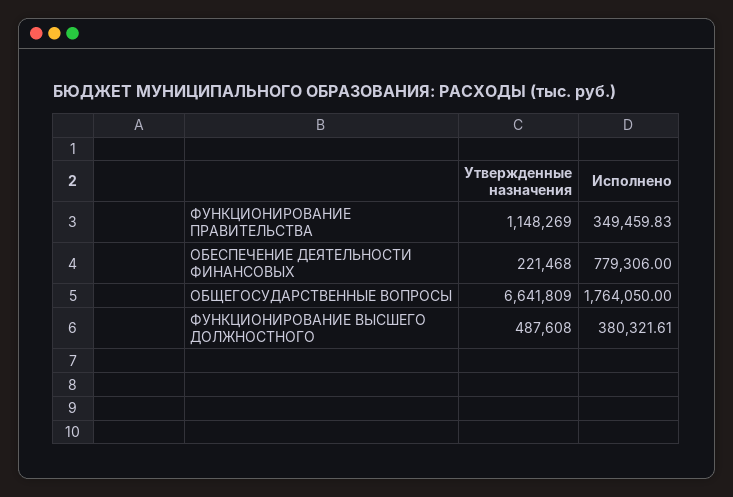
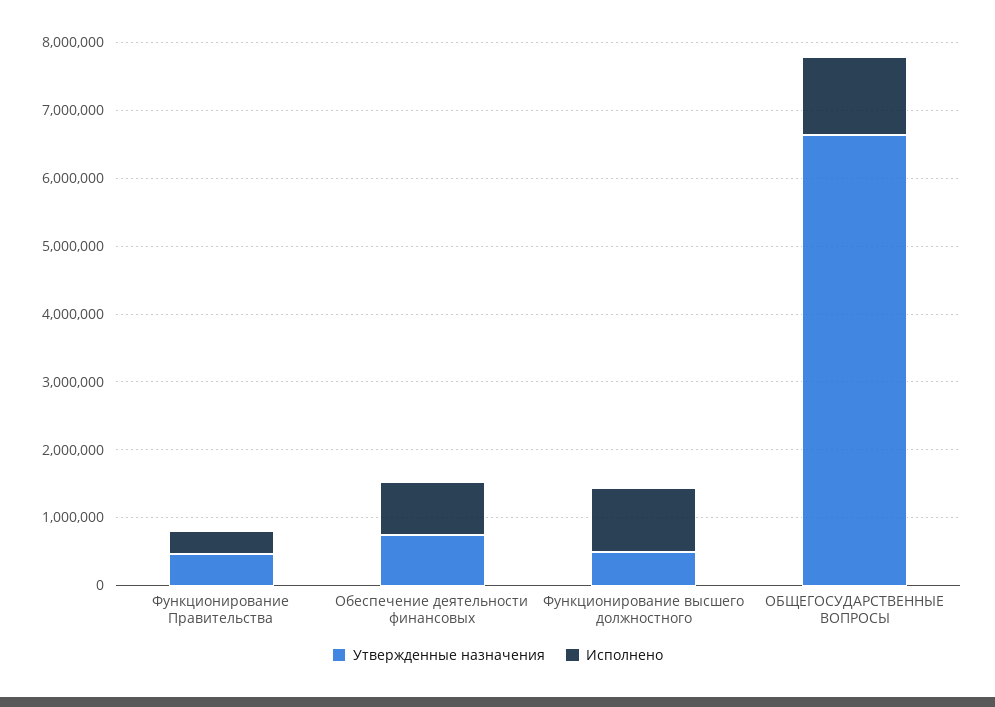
Утвержденные назначения, ФУНКЦИОНИРОВАНИЕ ПРАВИТЕЛЬСТВА: 1148269 -> 400000
Утвержденные назначения, ОБЕСПЕЧЕНИЕ ДЕЯТЕЛЬНОСТИ ФИНАНСОВЫХ: 221468 -> 800000
Исполнено, ОБЩЕГОСУДАРСТВЕННЫЕ ВОПРОСЫ: 1764050 -> 1200000
Исполнено, ФУНКЦИОНИРОВАНИЕ ВЫСШЕГО ДОЛЖНОСТНОГО: 380321.61 -> 1000000

